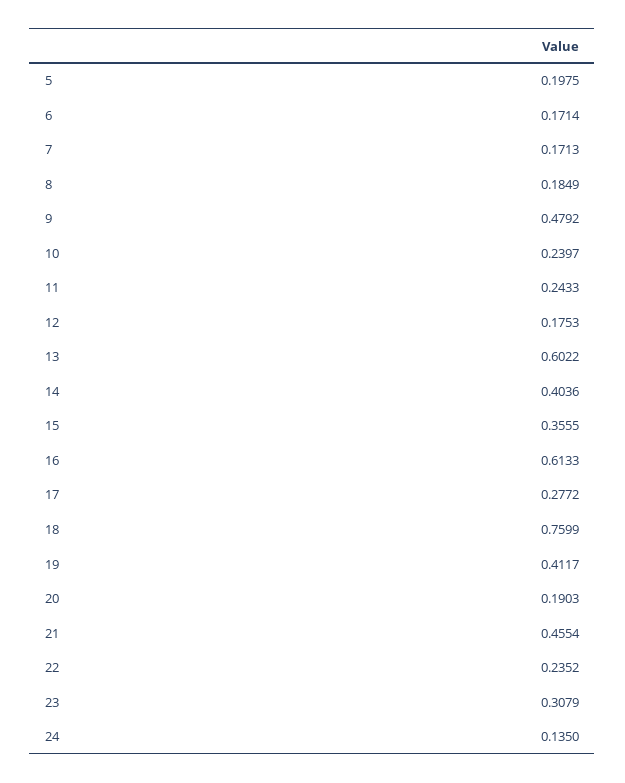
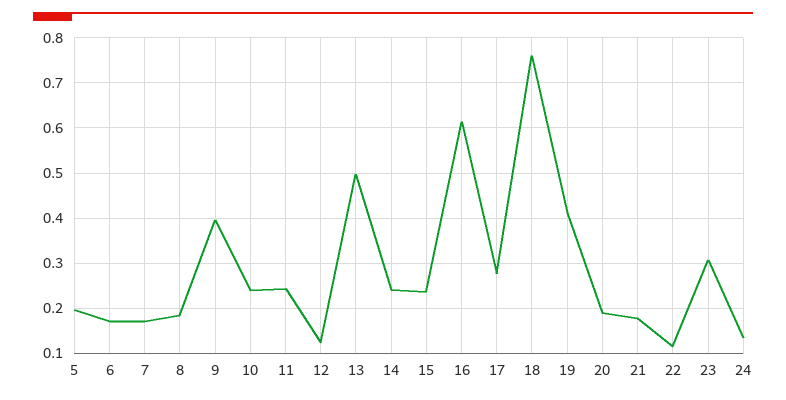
9: 0.4792 -> 0.4
12: 0.1753 -> 0.12
13: 0.6022 -> 0.5
14: 0.4036 -> 0.24
15: 0.3555 -> 0.24
21: 0.4554 -> 0.18
22: 0.2352 -> 0.12

